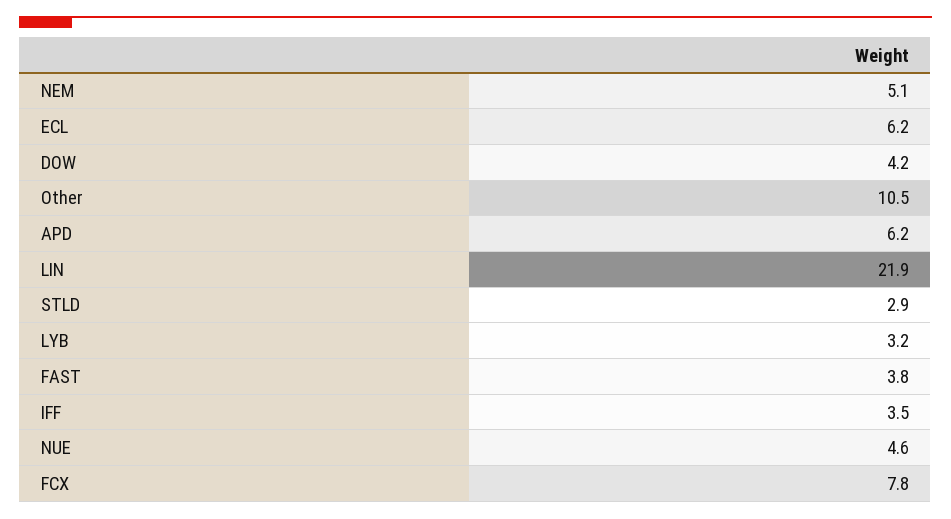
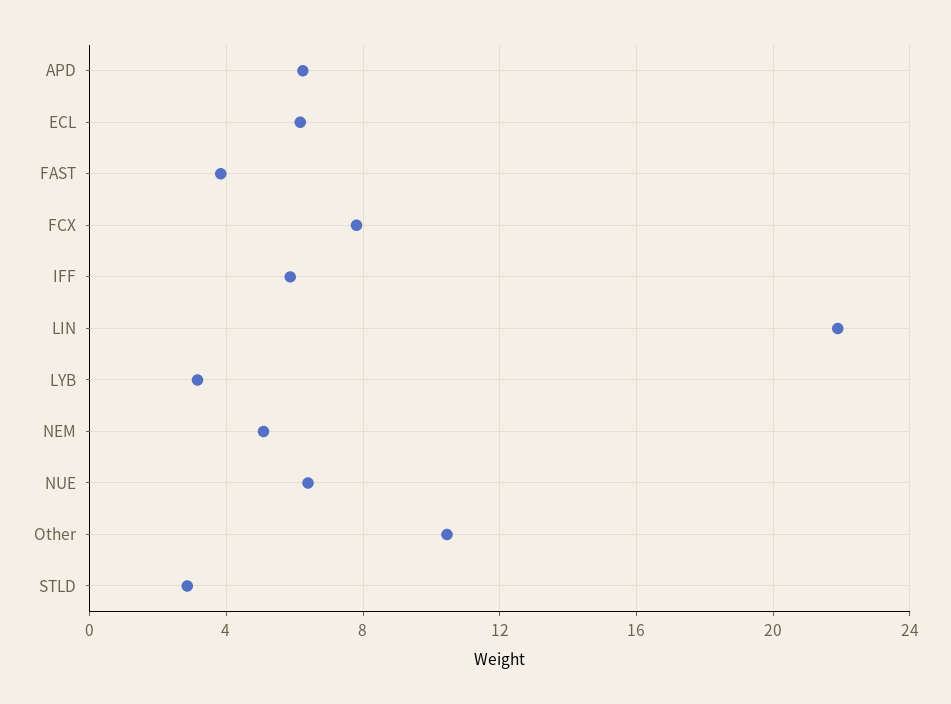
DOW: 4.2 -> none
IFF: 3.5 -> 6
NUE: 4.6 -> 6.5

